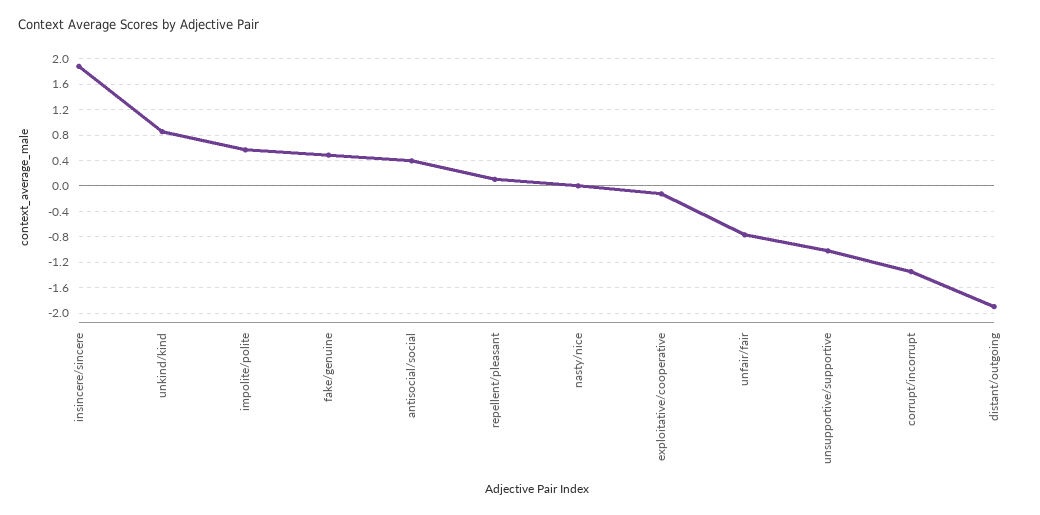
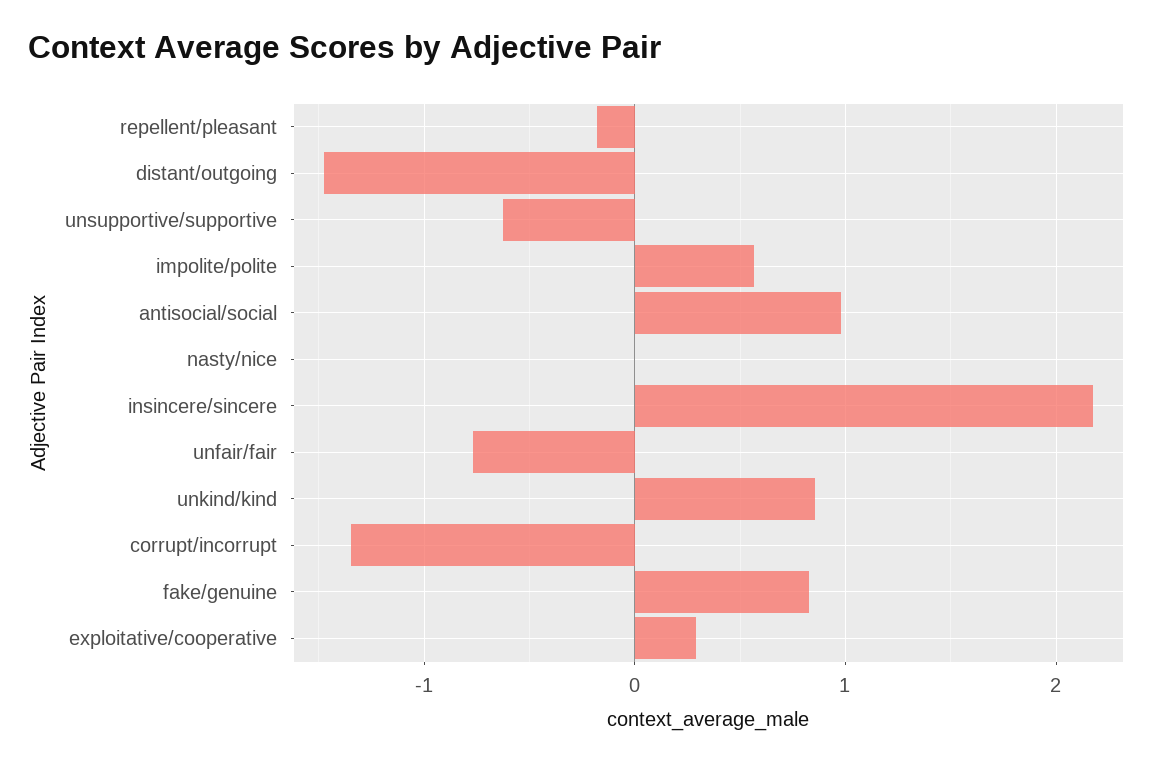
insincere/sincere: 1.9 -> 2.2
fake/genuine: 0.5 -> 0.8
antisocial/social: 0.4 -> 1
repellent/pleasant: 0.1 -> -0.2
exploitative/cooperative: -0.1 -> 0.3
unsupportive/supportive: -1 -> -0.6
distant/outgoing: -1.9 -> -1.5

